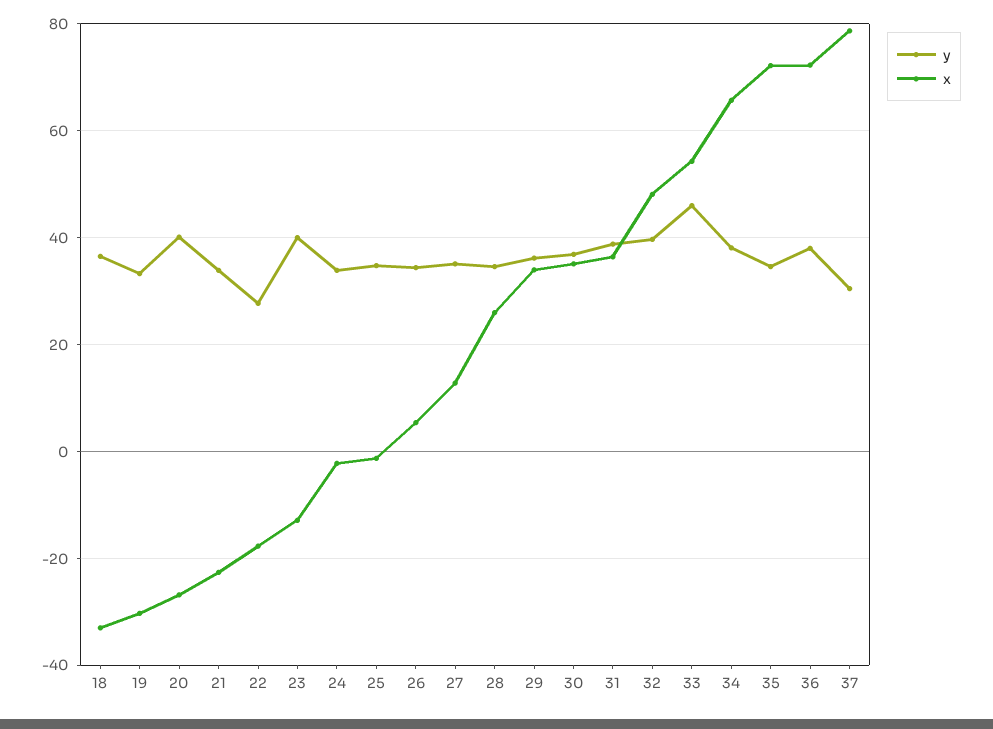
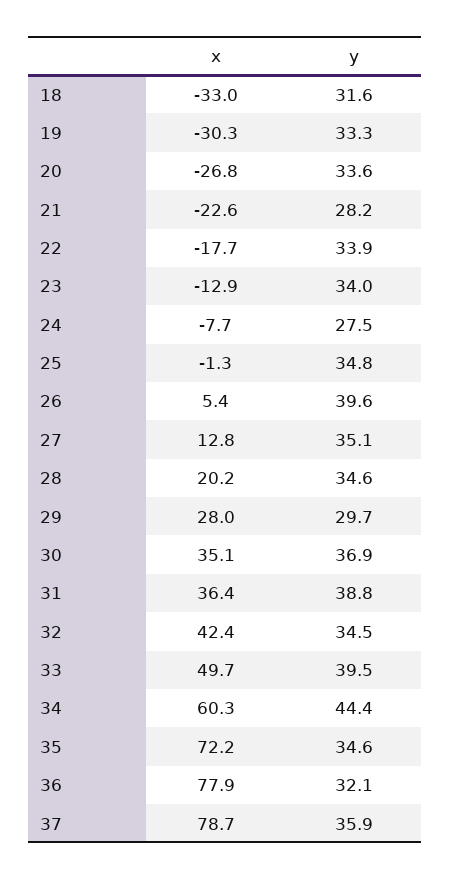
y, 18: 36 -> 31.6
y, 20: 40 -> 33.6
y, 21: 34 -> 28.2
y, 22: 28 -> 33.9
y, 23: 40 -> 34
y, 24: 34 -> 27.5
x, 24: -2 -> -7.7
y, 26: 34 -> 39.6
x, 28: 26 -> 20.2
y, 29: 36 -> 29.7
x, 29: 34 -> 28
y, 32: 40 -> 34.5
x, 32: 48 -> 42.4
y, 33: 46 -> 39.5
x, 33: 54 -> 49.7
y, 34: 38 -> 44.4
x, 34: 66 -> 60.3
y, 36: 38 -> 32.1
x, 36: 72 -> 77.9
y, 37: 30 -> 35.9

